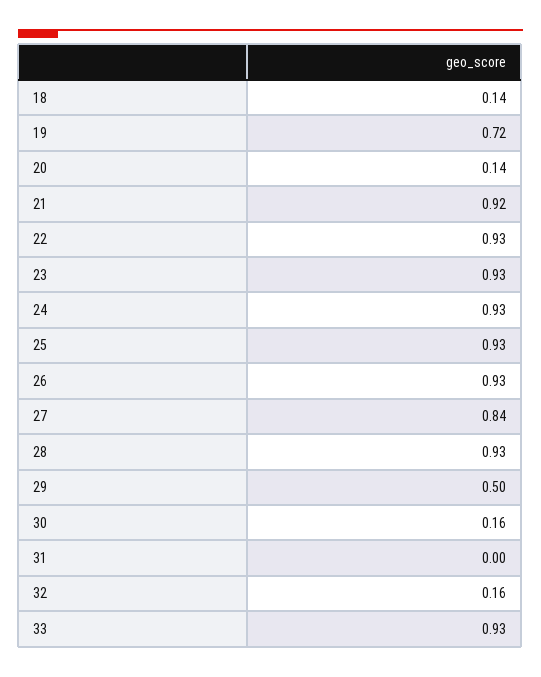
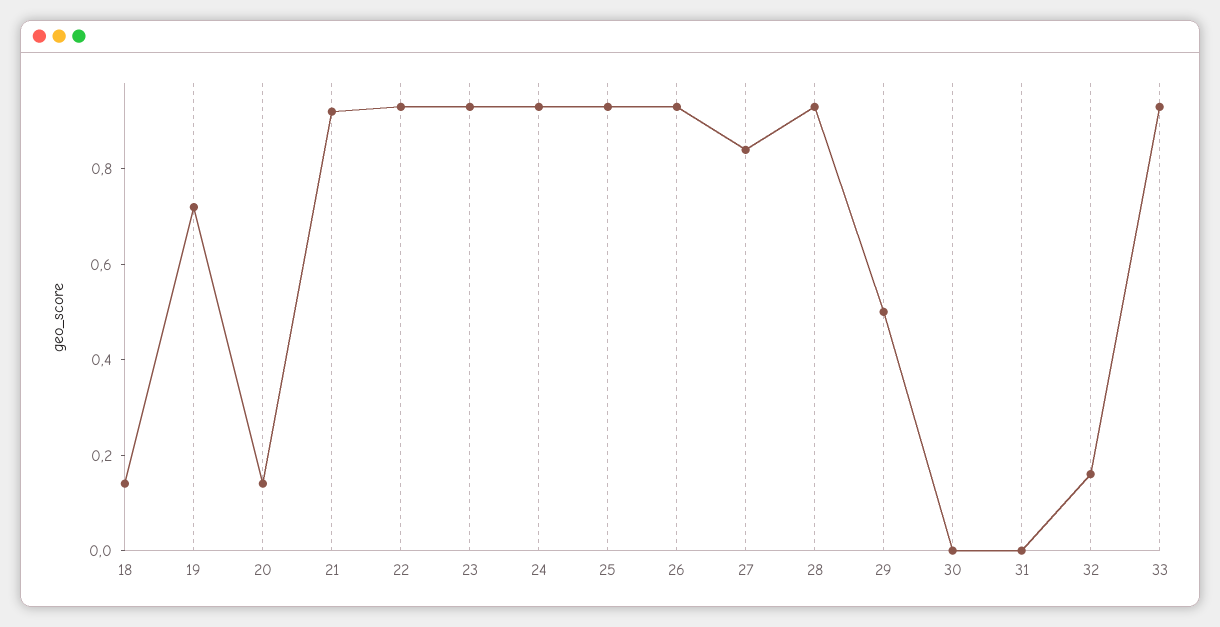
30: 0.16 -> 0

